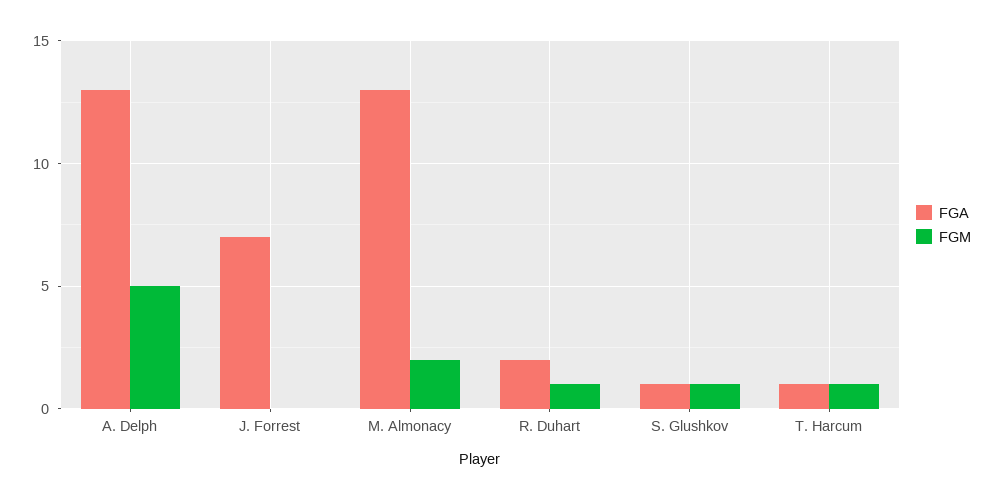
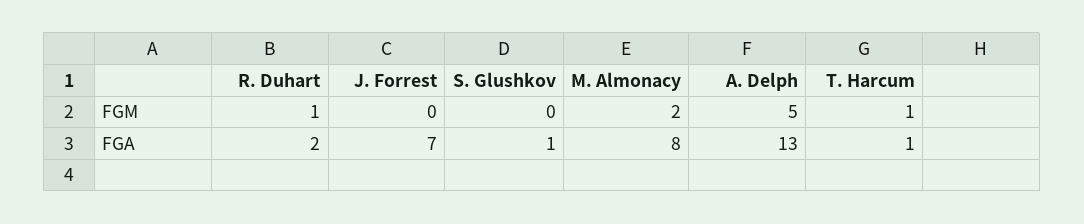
FGA, M. Almonacy: 13 -> 8
FGM, S. Glushkov: 1 -> 0

